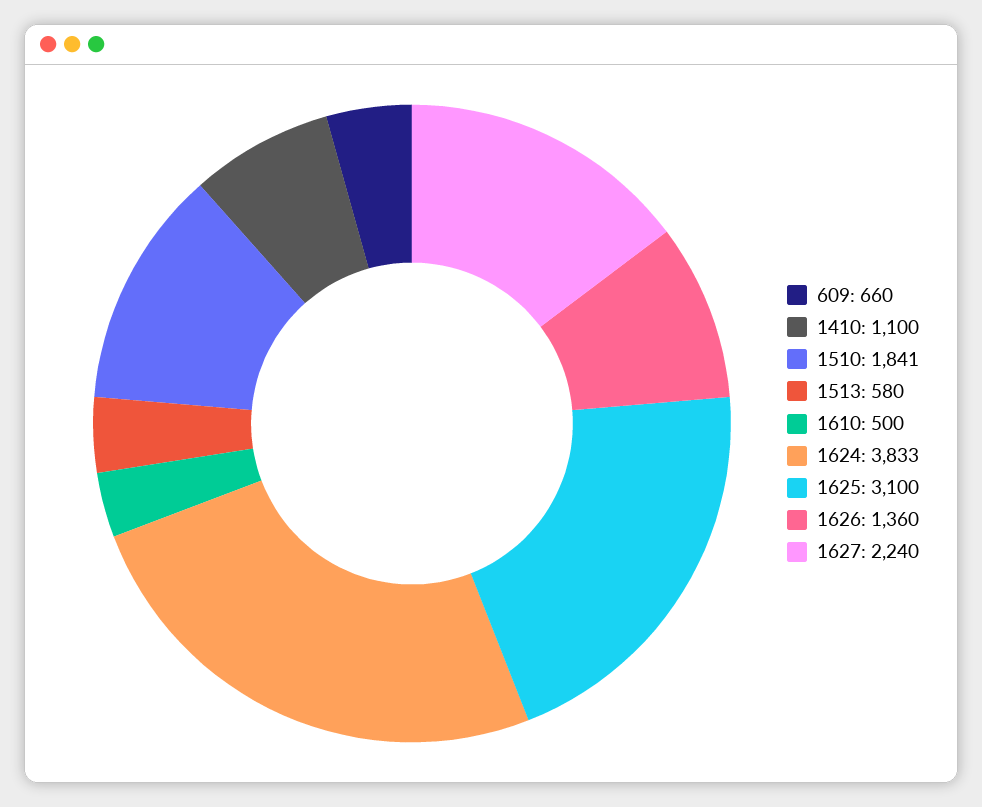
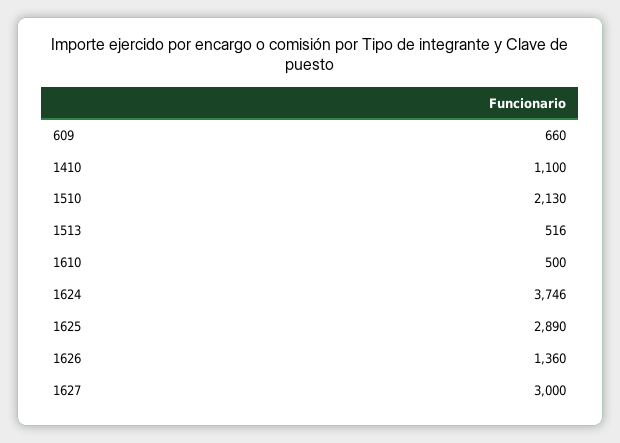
1510: 1841 -> 2130
1513: 580 -> 516
1624: 3833 -> 3746
1625: 3100 -> 2890
1627: 2240 -> 3000

